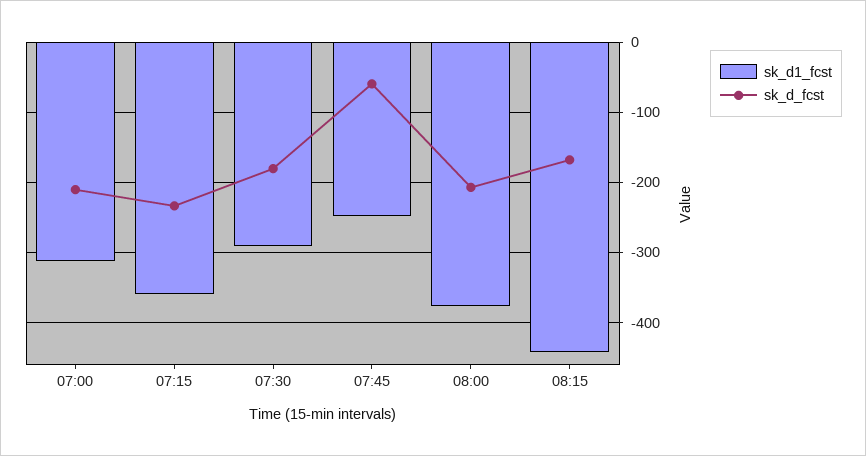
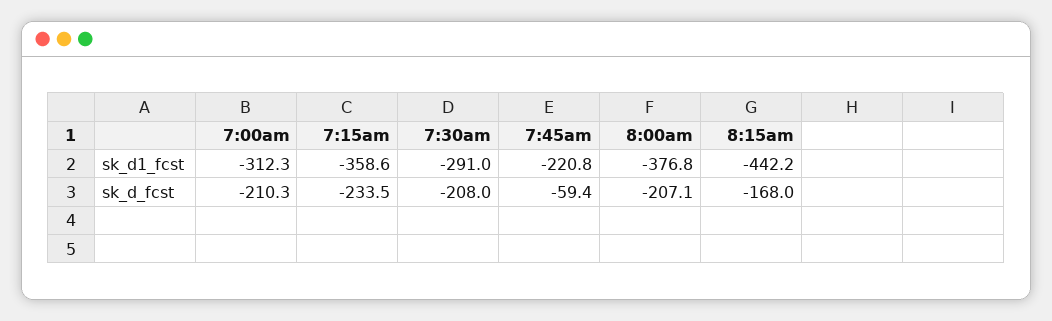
sk_d_fcst, 07:30: -180 -> -208
sk_d1_fcst, 07:45: -250 -> -220.8

